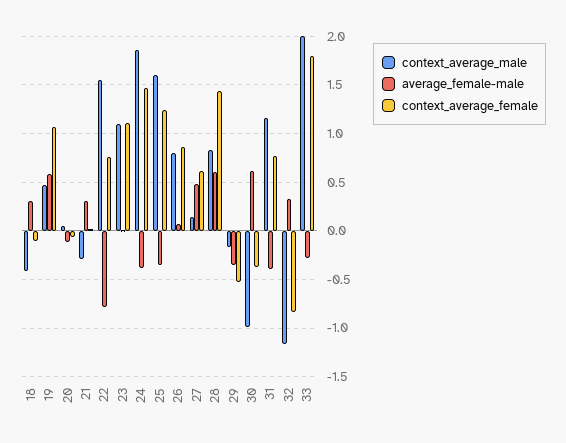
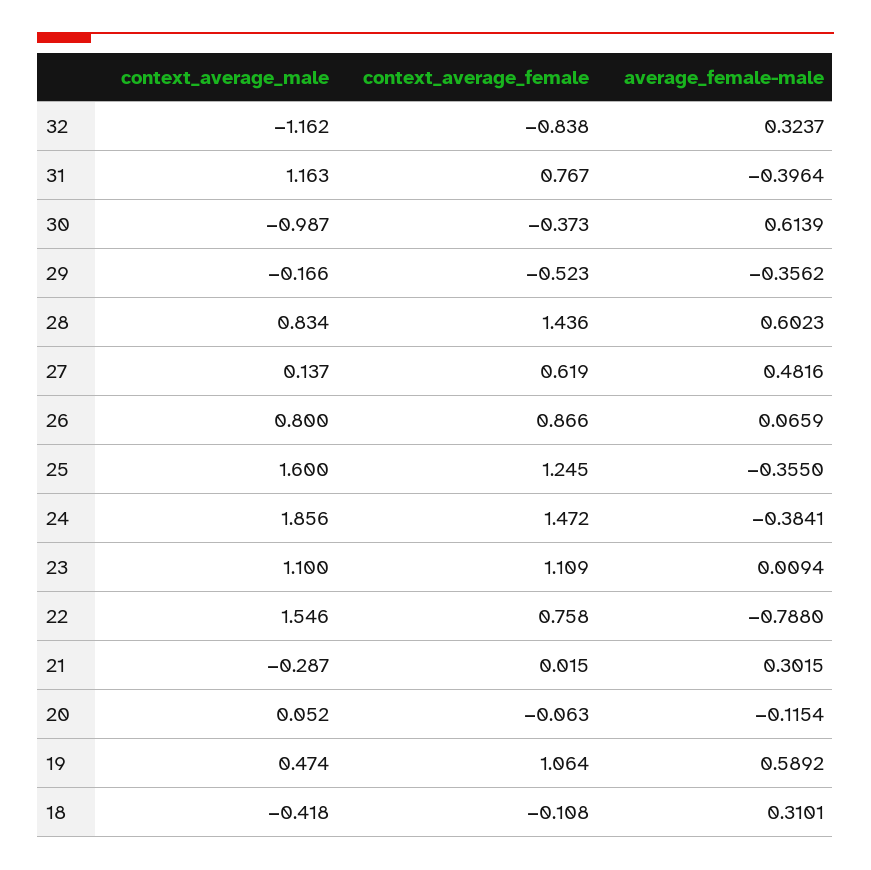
context_average_male, 33: 2 -> none
average_female-male, 33: -0.3 -> none
context_average_female, 33: 1.8 -> none

